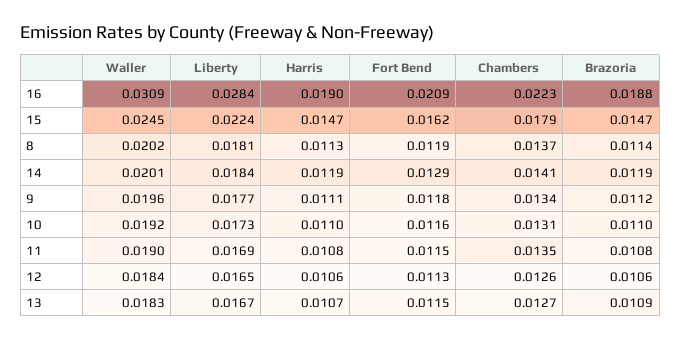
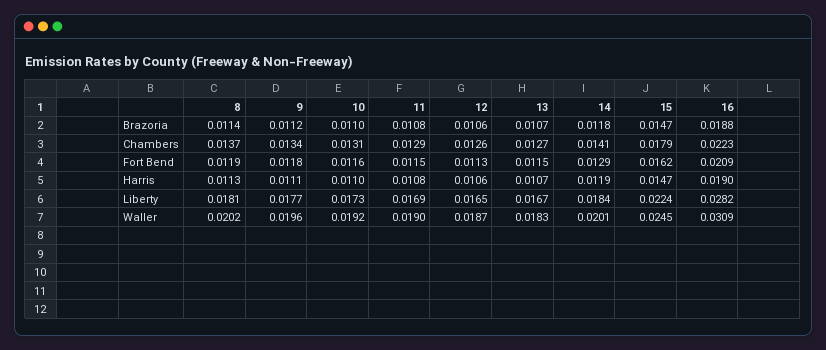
Liberty, 16: 0.0284 -> 0.0282
Brazoria, 14: 0.0119 -> 0.0118
Chambers, 11: 0.0135 -> 0.0129
Waller, 12: 0.0184 -> 0.0187
Brazoria, 13: 0.0109 -> 0.0107

